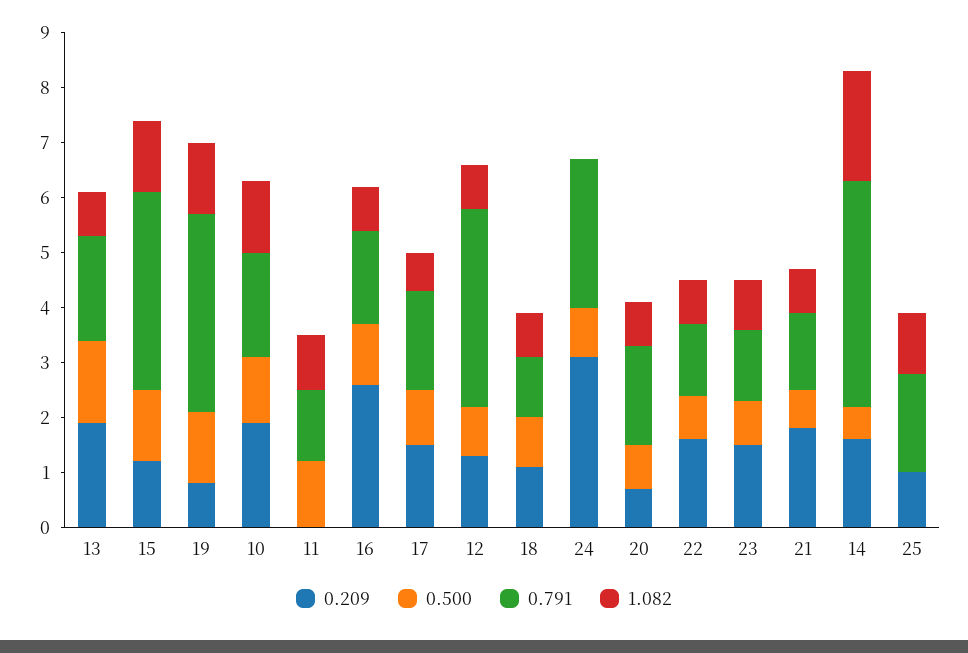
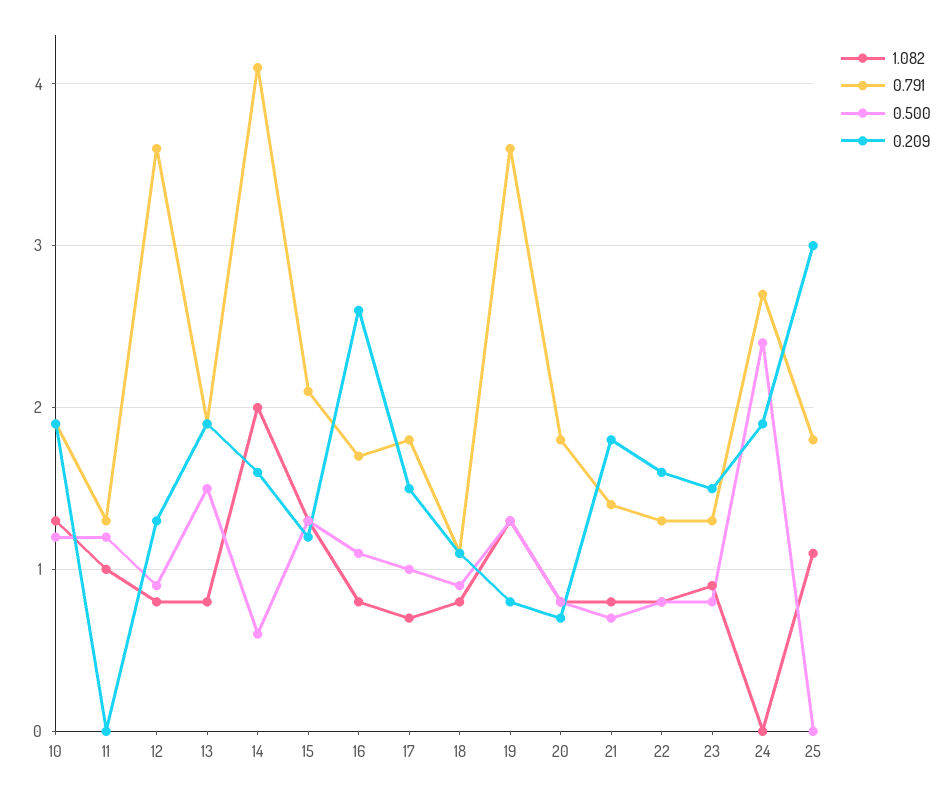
0.791, 15: 3.5 -> 2.1
0.209, 24: 3 -> 1.9
0.500, 24: 1 -> 2.4
0.209, 25: 1 -> 3

